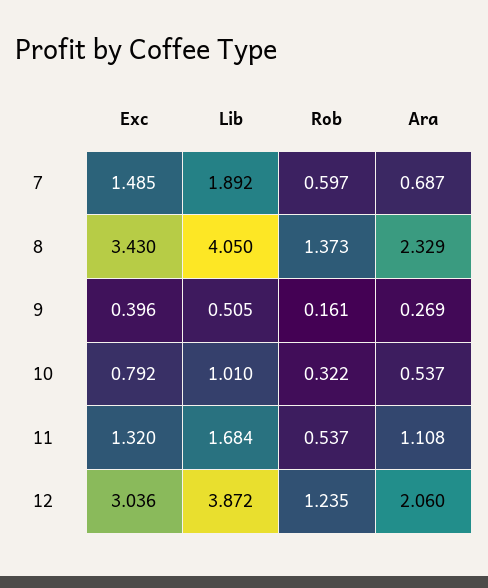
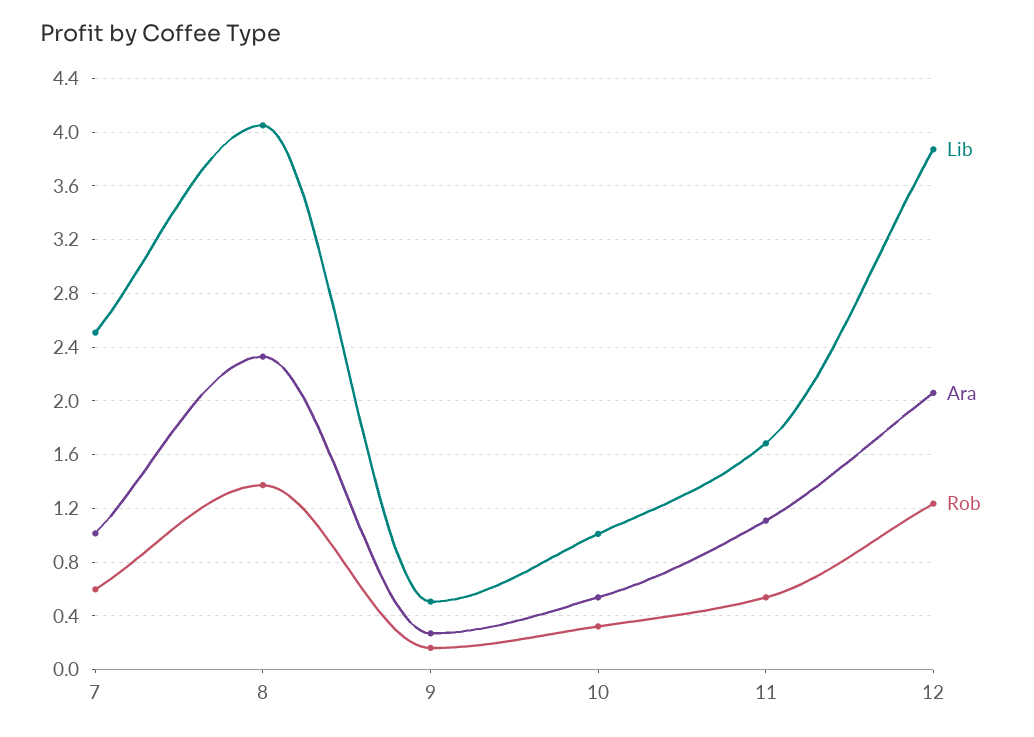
Exc, 7: 1.485 -> none
Lib, 7: 1.892 -> 2.5
Ara, 7: 0.687 -> 1
Exc, 8: 3.43 -> none
Exc, 9: 0.396 -> none
Exc, 10: 0.792 -> none
Exc, 11: 1.32 -> none
Exc, 12: 3.036 -> none

